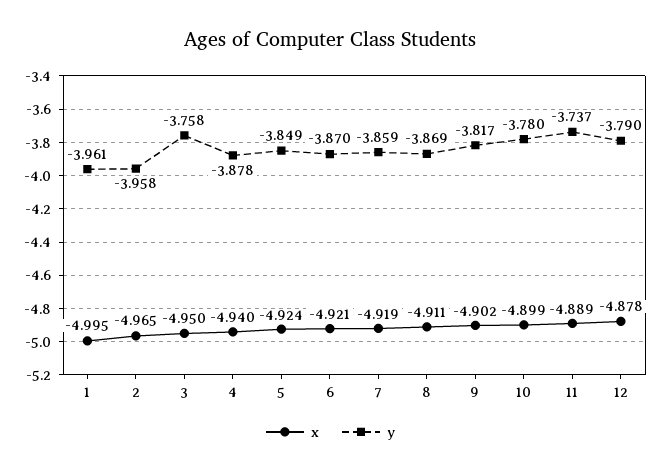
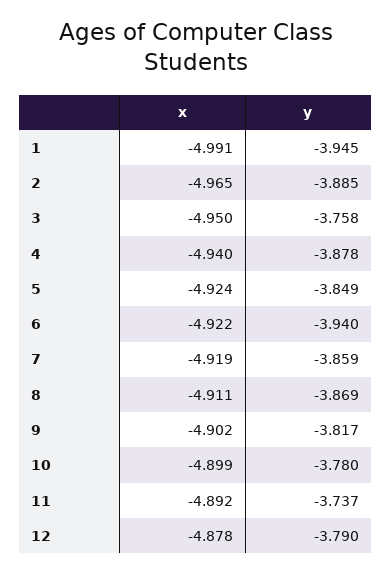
x, 1: -4.995 -> -4.991
y, 1: -3.961 -> -3.945
y, 2: -3.958 -> -3.885
x, 6: -4.921 -> -4.922
y, 6: -3.87 -> -3.94
x, 11: -4.889 -> -4.892

